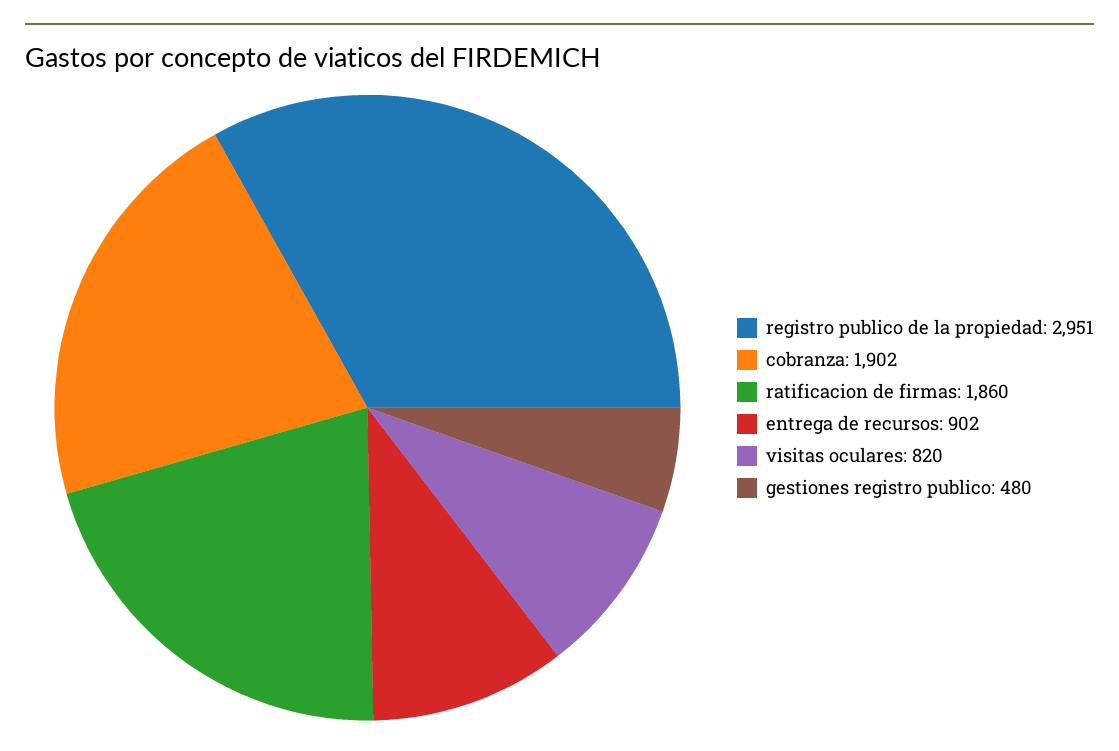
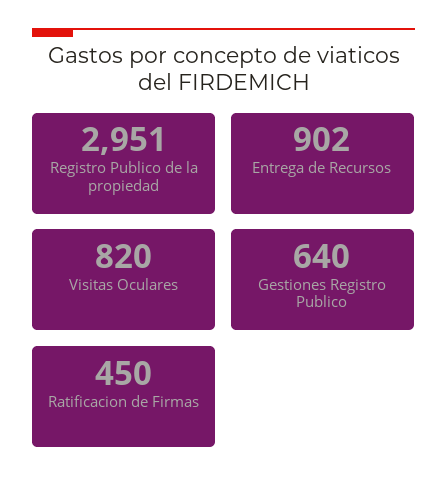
cobranza: 1902 -> none
ratificacion de firmas: 1860 -> 450
gestiones registro publico: 480 -> 640

